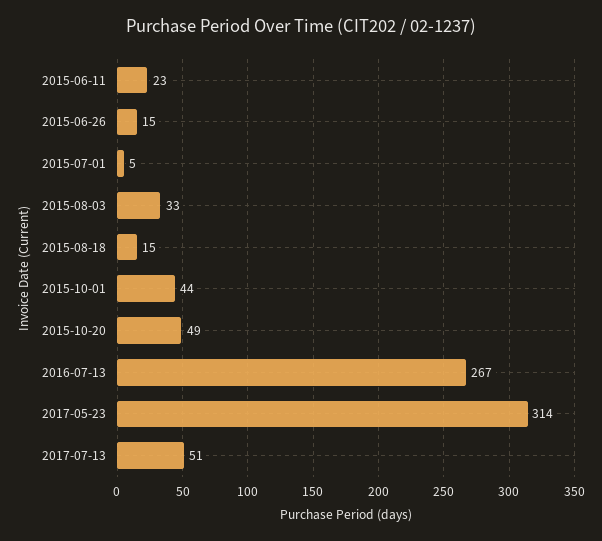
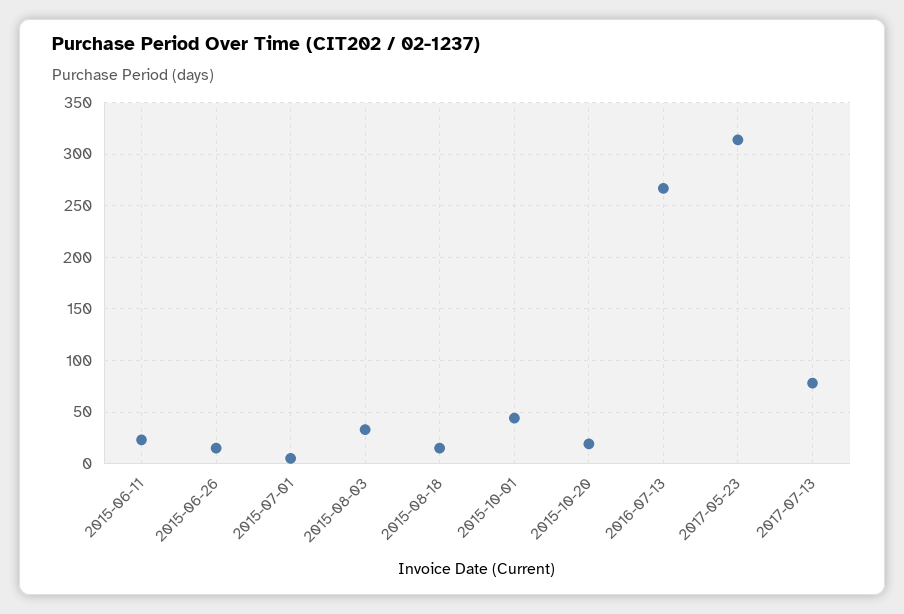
2015-10-20: 49 -> 20
2017-07-13: 51 -> 80

